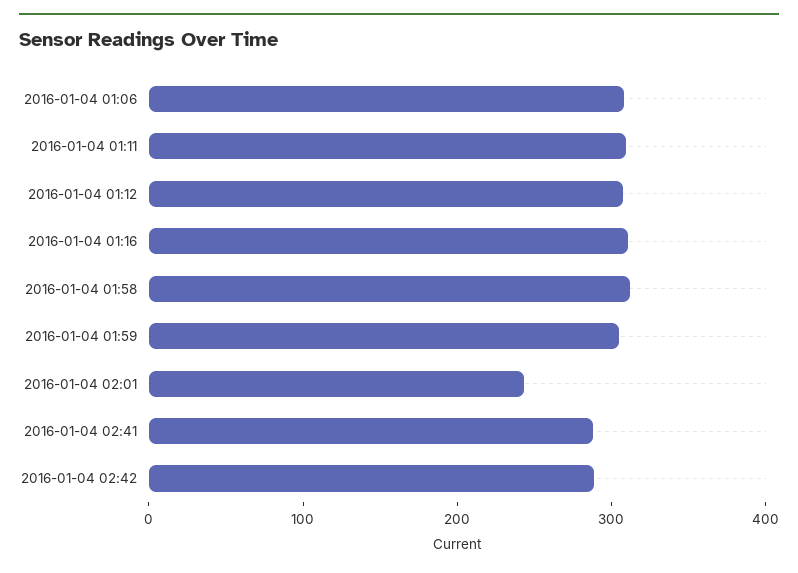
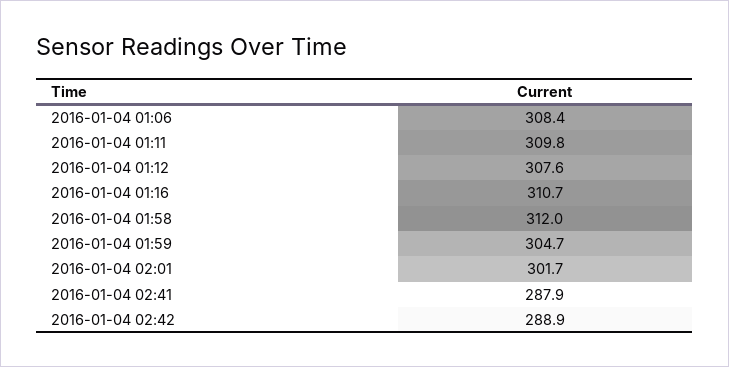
2016-01-04 02:01: 240 -> 301.7

